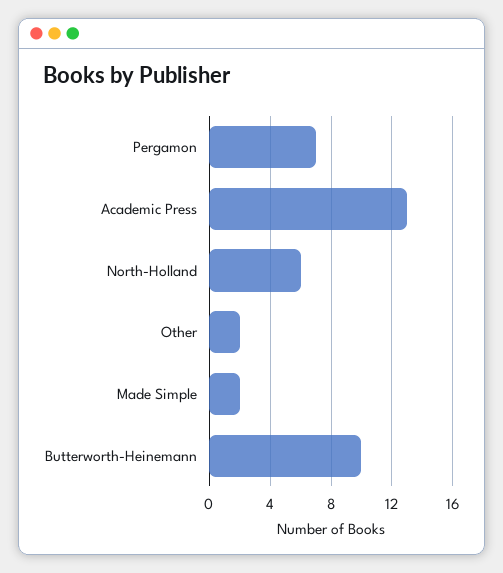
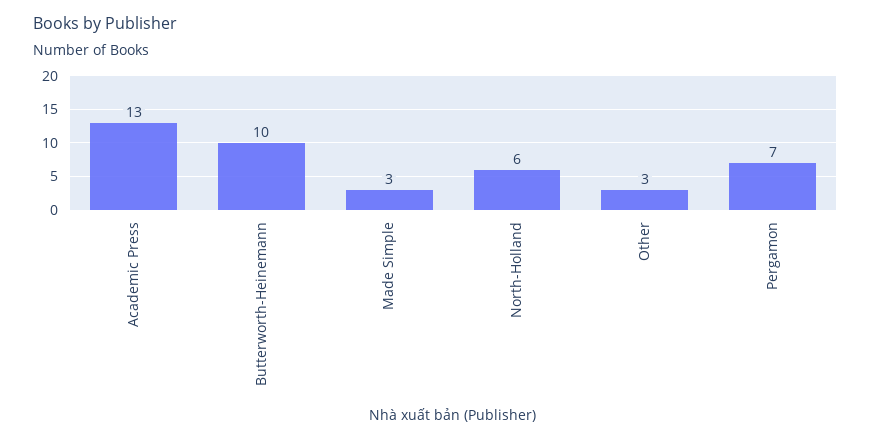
Other: 2 -> 3
Made Simple: 2 -> 3

